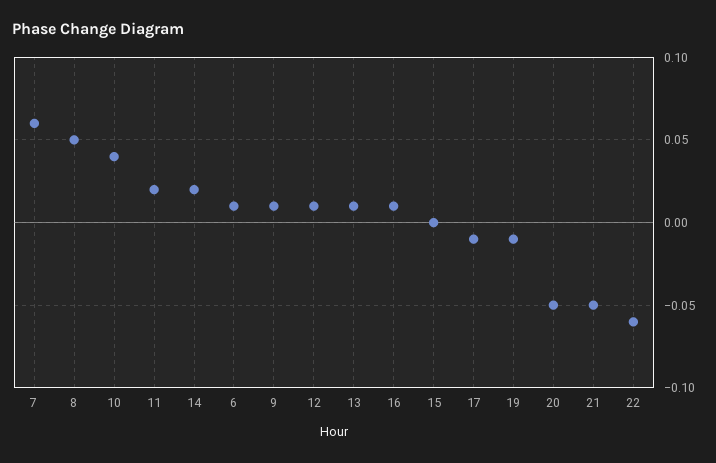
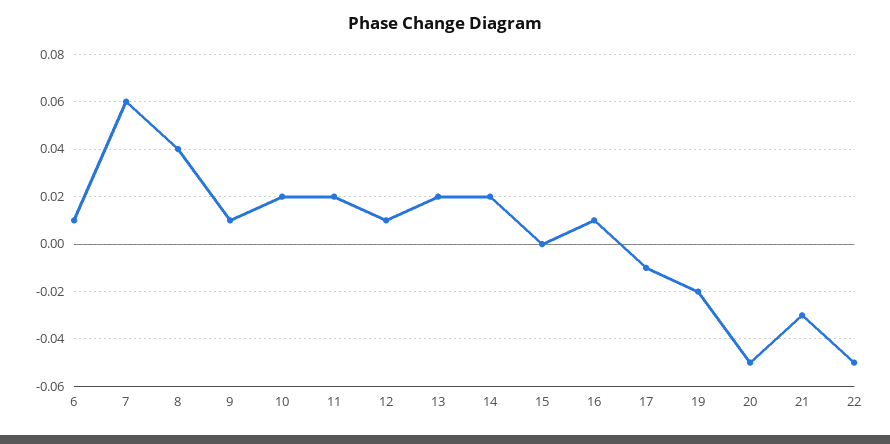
8: 0.05 -> 0.04
10: 0.04 -> 0.02
13: 0.01 -> 0.02
19: -0.01 -> -0.02
21: -0.05 -> -0.03
22: -0.06 -> -0.05

